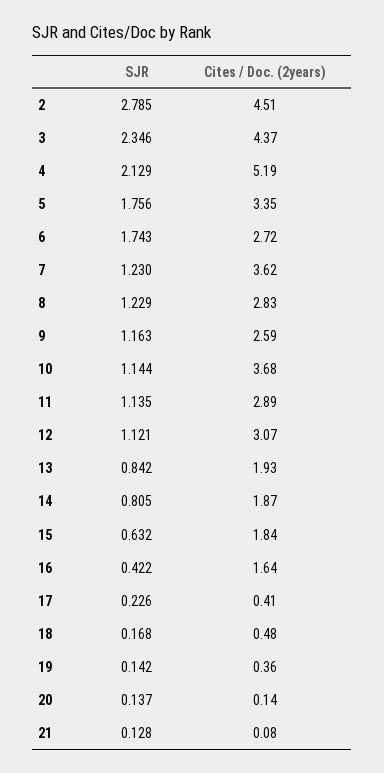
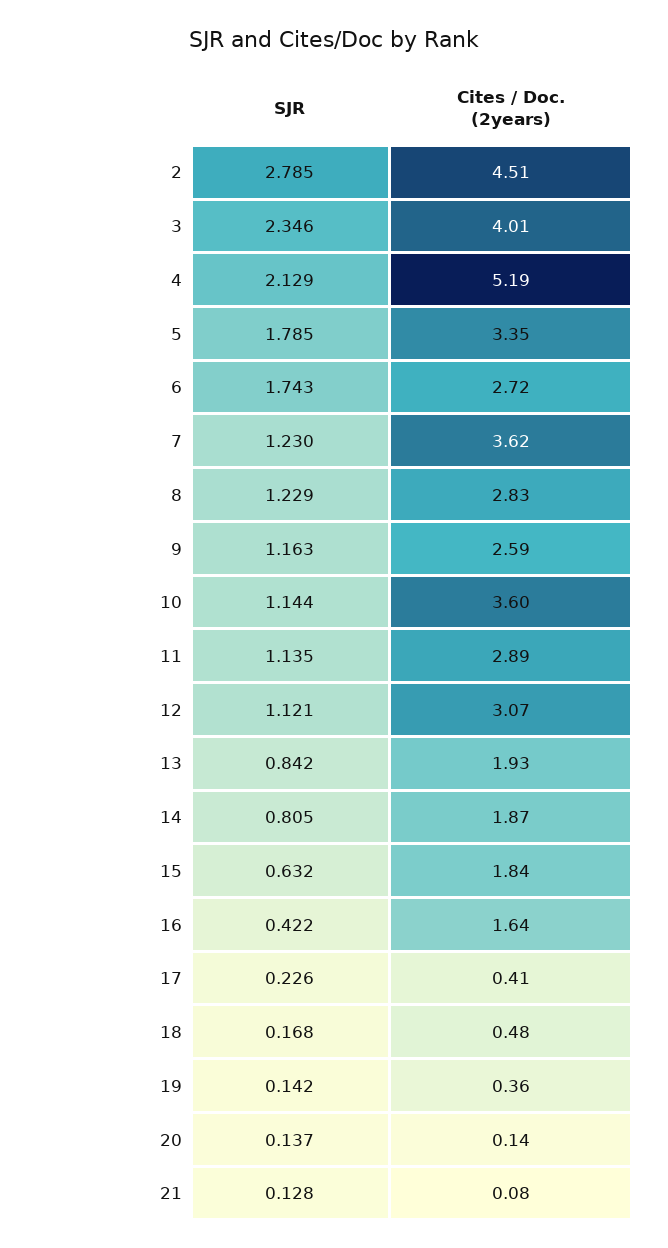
Cites / Doc. (2years), 3: 4.37 -> 4.01
SJR, 5: 1.756 -> 1.785
Cites / Doc. (2years), 10: 3.68 -> 3.6

